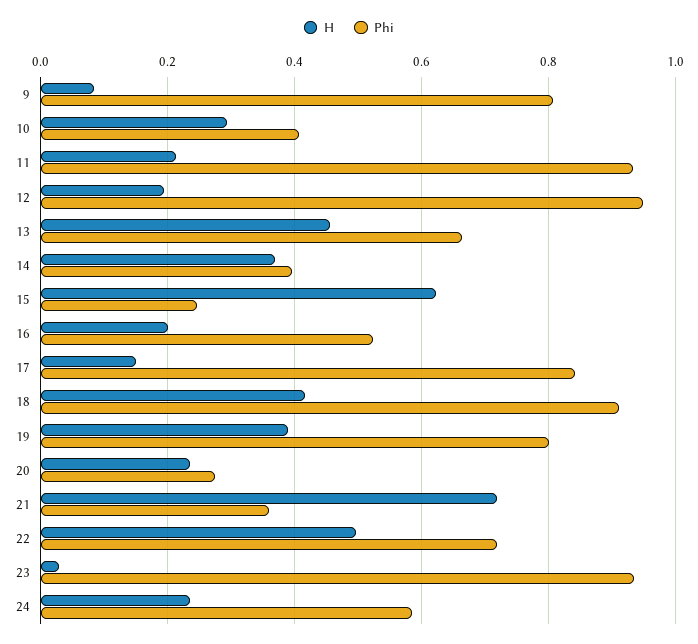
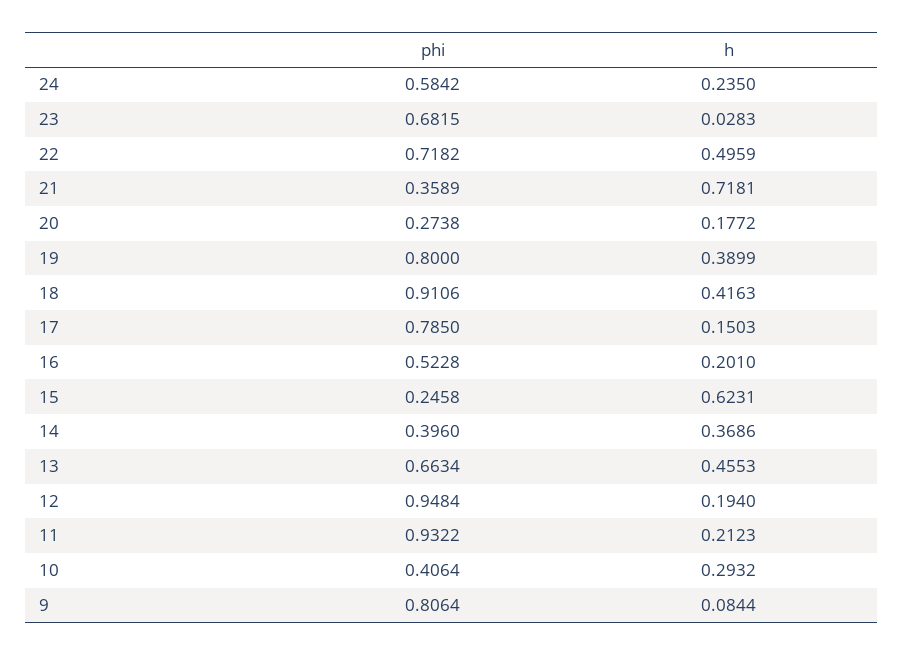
Phi, 17: 0.84 -> 0.785
H, 20: 0.24 -> 0.1772
Phi, 23: 0.94 -> 0.6815

